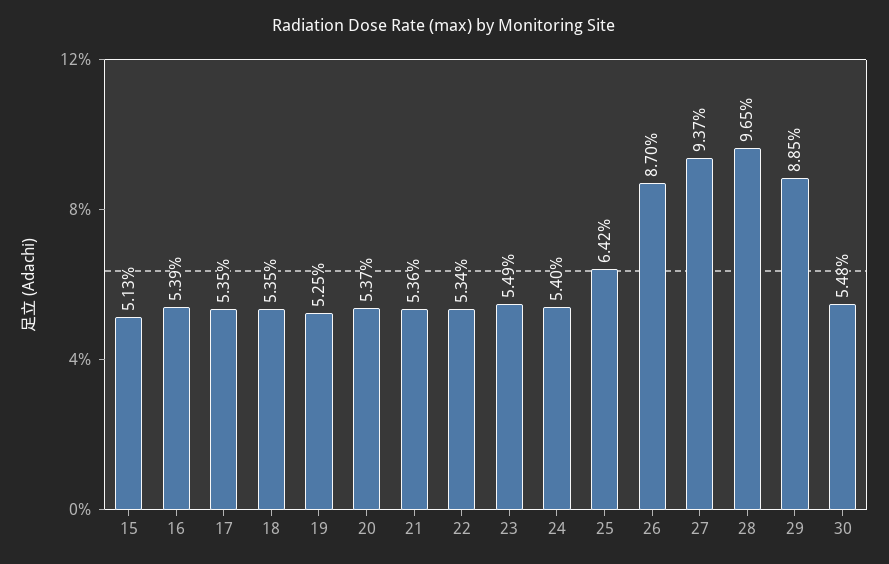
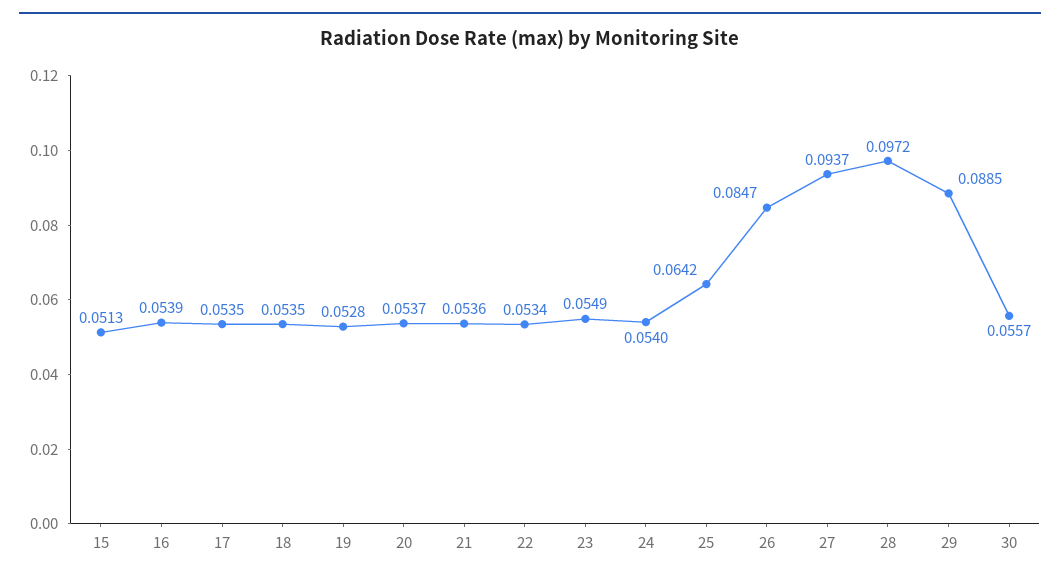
19: 0.0525 -> 0.0528
26: 0.087 -> 0.0847
28: 0.0965 -> 0.0972
30: 0.0548 -> 0.0557

